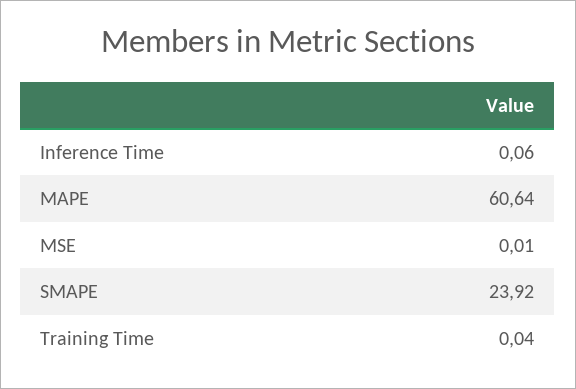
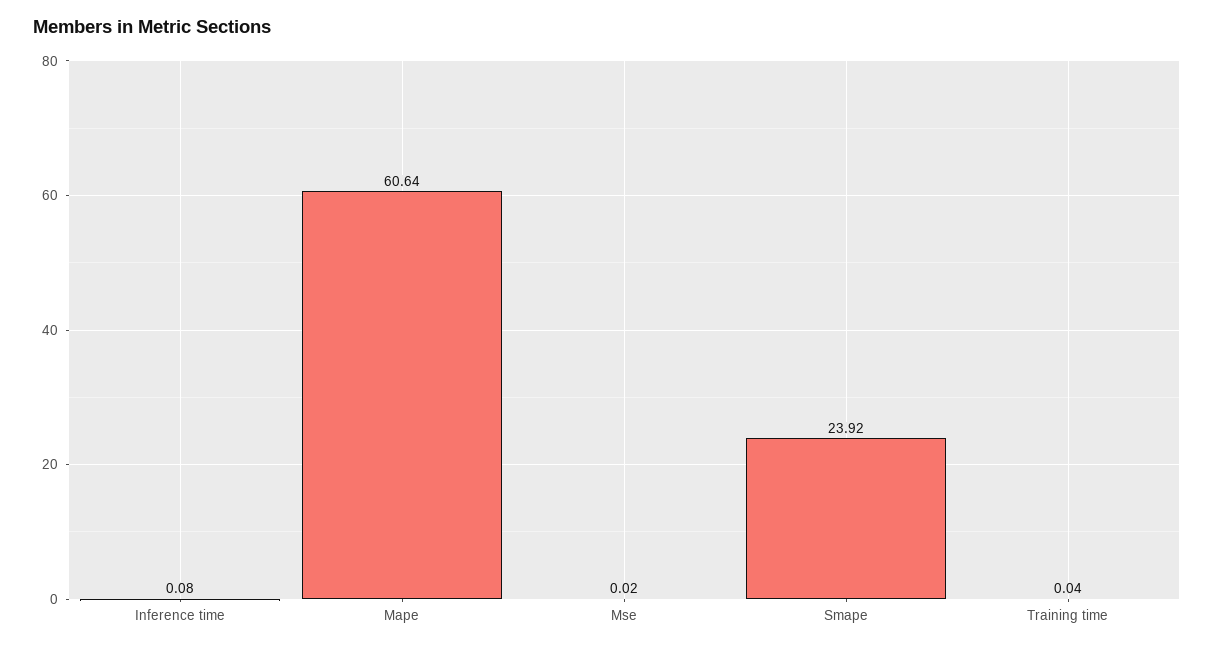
Inference Time: 0.06 -> 0.08
MSE: 0.01 -> 0.02

